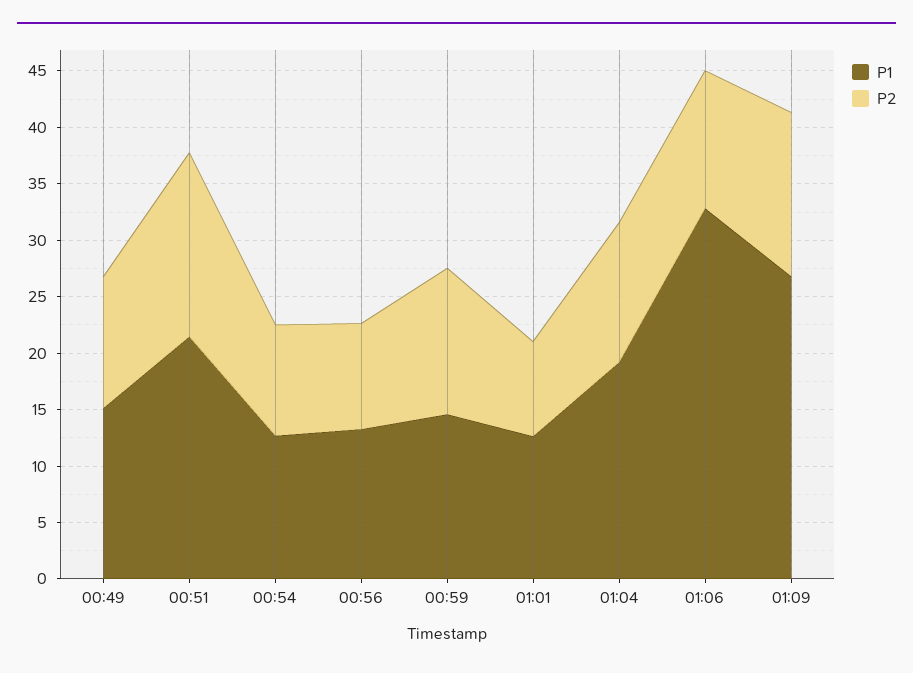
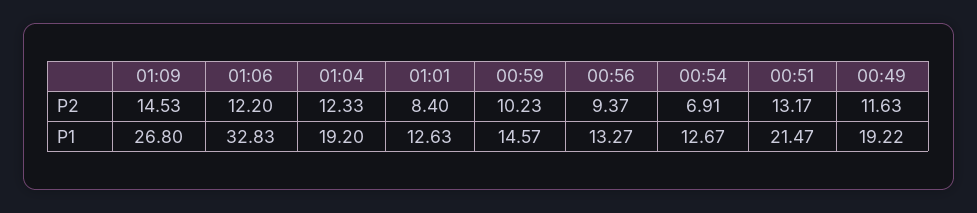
P1, 00:49: 15 -> 19.22
P2, 00:51: 16 -> 13.17
P2, 00:54: 10 -> 6.91
P2, 00:59: 13 -> 10.23

